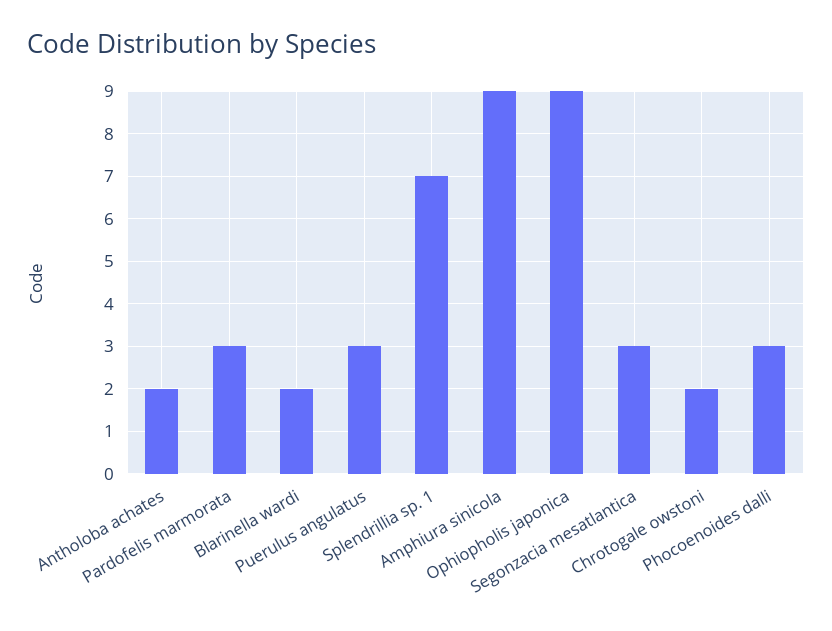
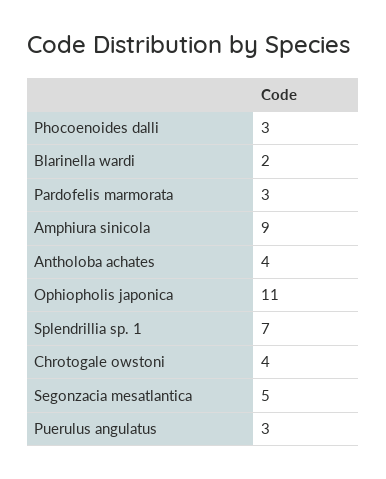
Antholoba achates: 2 -> 4
Ophiopholis japonica: 9 -> 11
Segonzacia mesatlantica: 3 -> 5
Chrotogale owstoni: 2 -> 4

